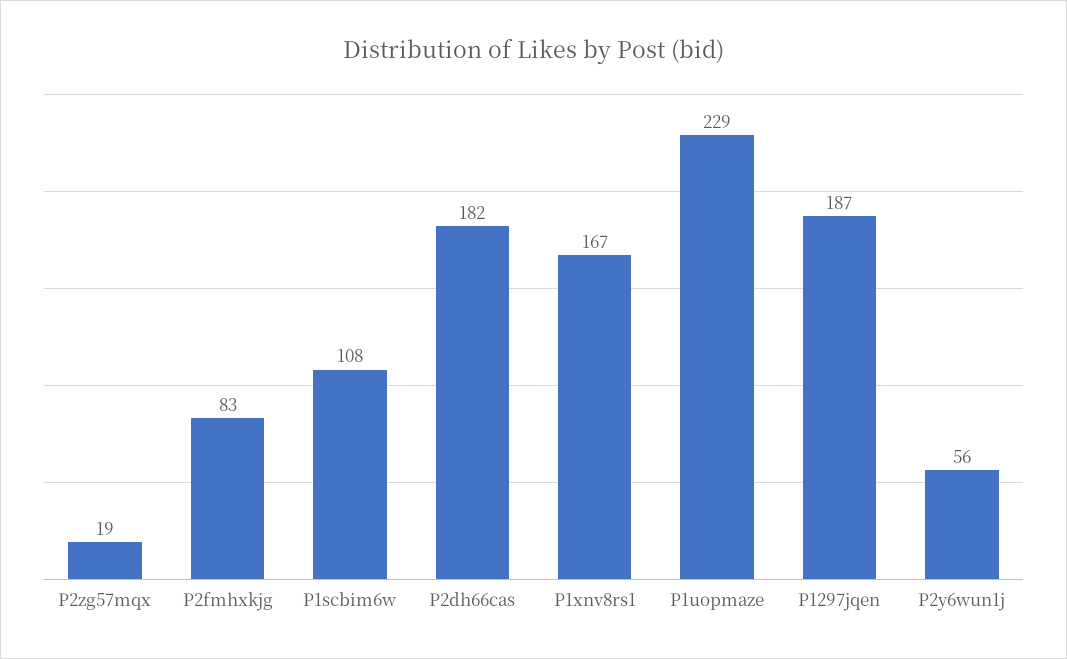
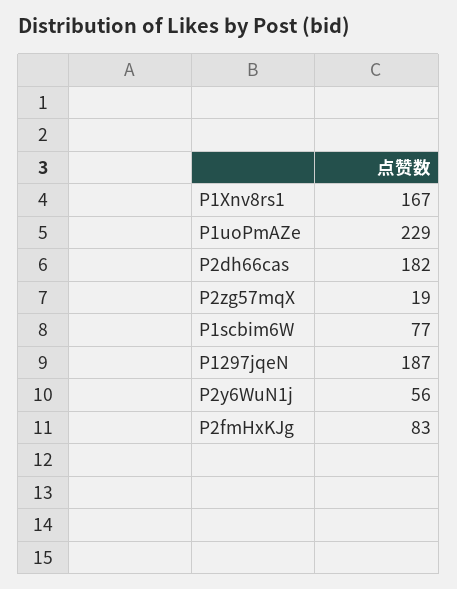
P1scbim6w: 108 -> 77

